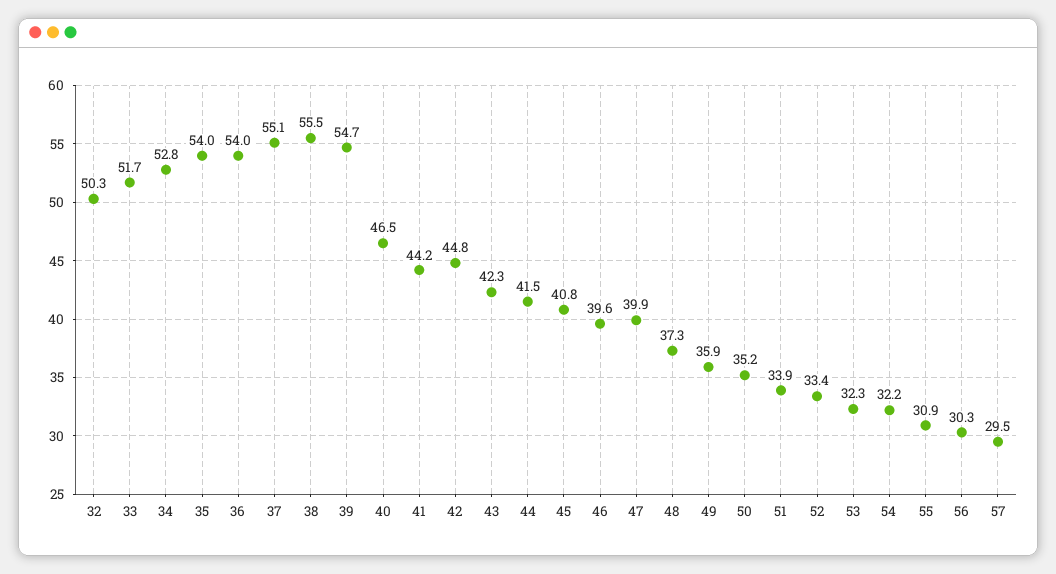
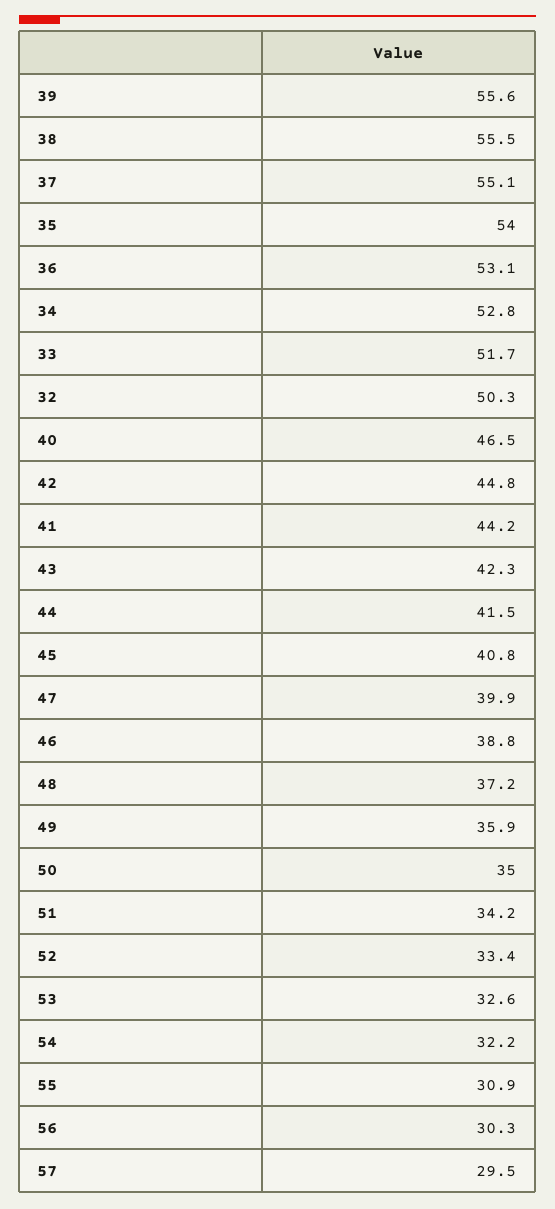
36: 54 -> 53.1
39: 54.7 -> 55.6
46: 39.6 -> 38.8
48: 37.3 -> 37.2
50: 35.2 -> 35
51: 33.9 -> 34.2
53: 32.3 -> 32.6

